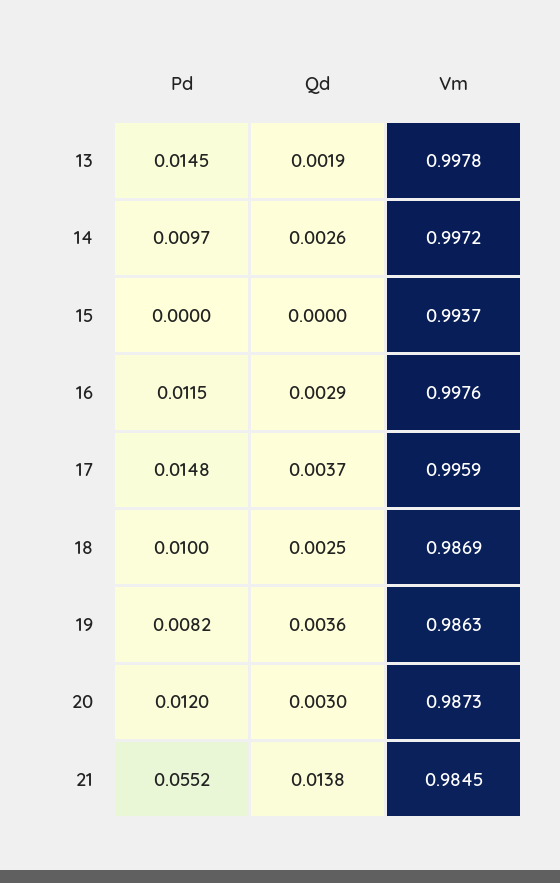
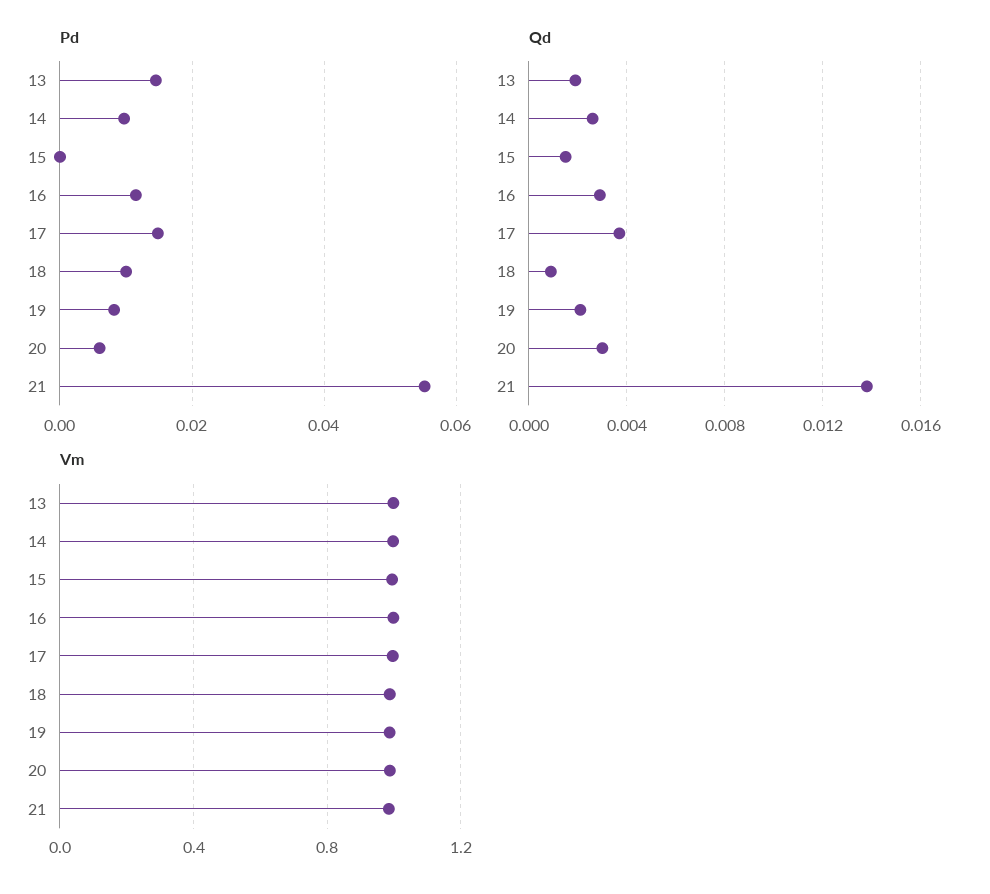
Qd, 15: 0 -> 0.0015
Qd, 18: 0.0025 -> 0.001
Qd, 19: 0.0036 -> 0.002
Pd, 20: 0.012 -> 0.006

